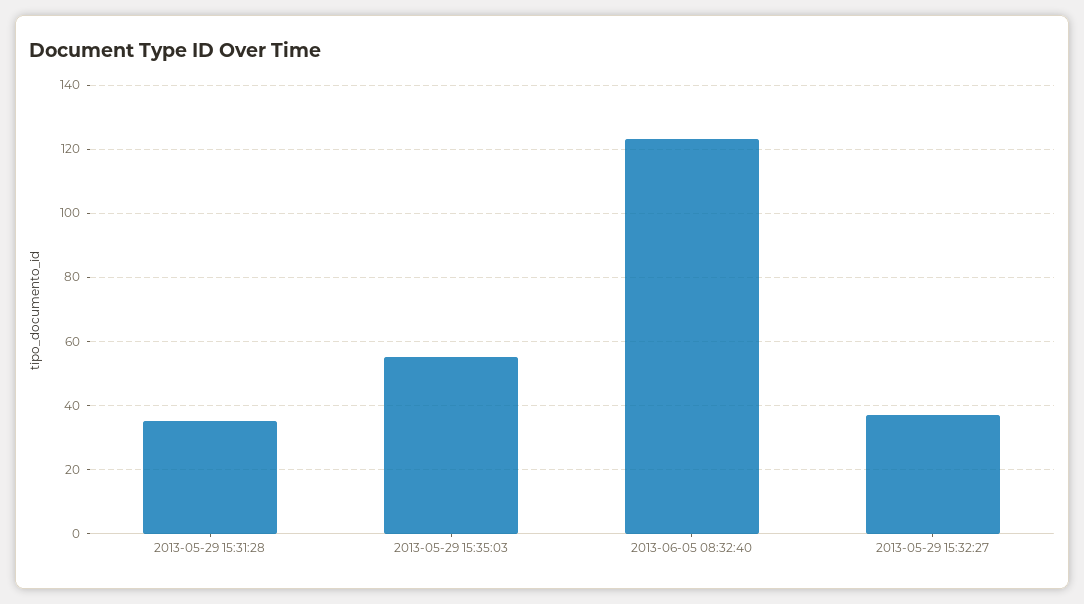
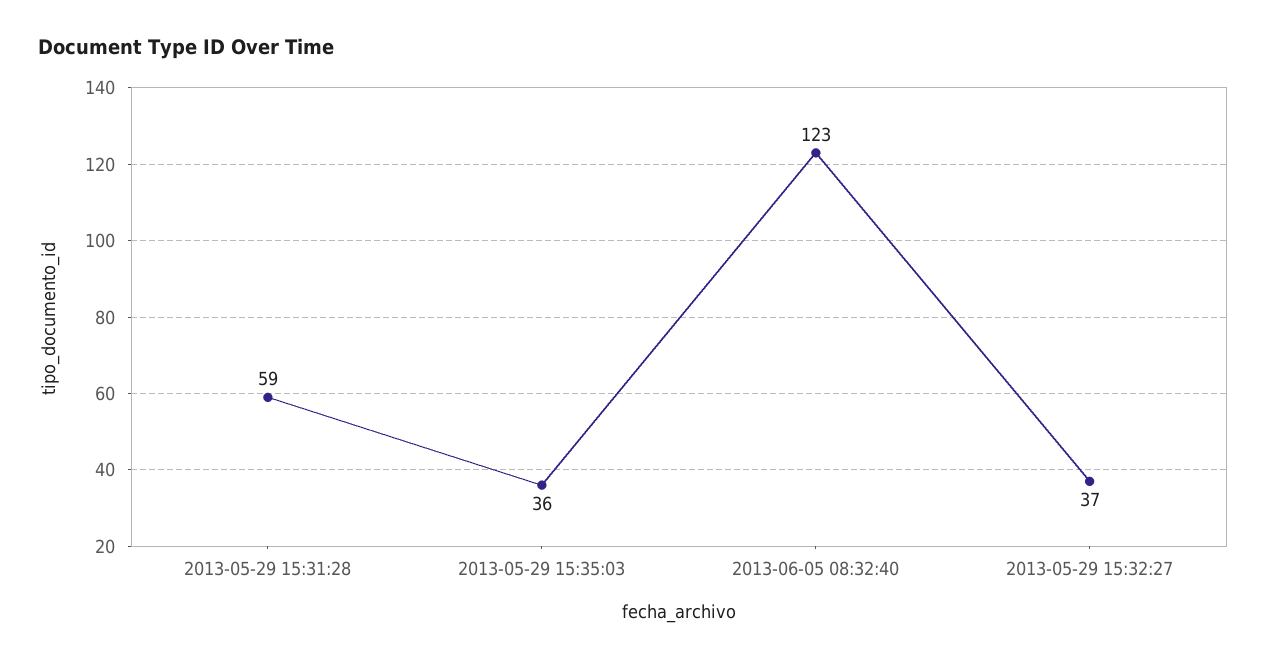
2013-05-29 15:31:28: 35 -> 59
2013-05-29 15:35:03: 55 -> 36

